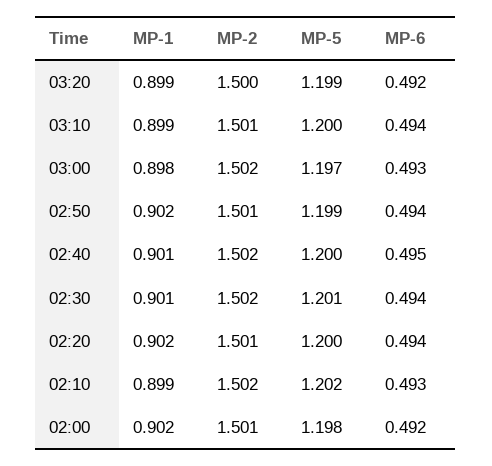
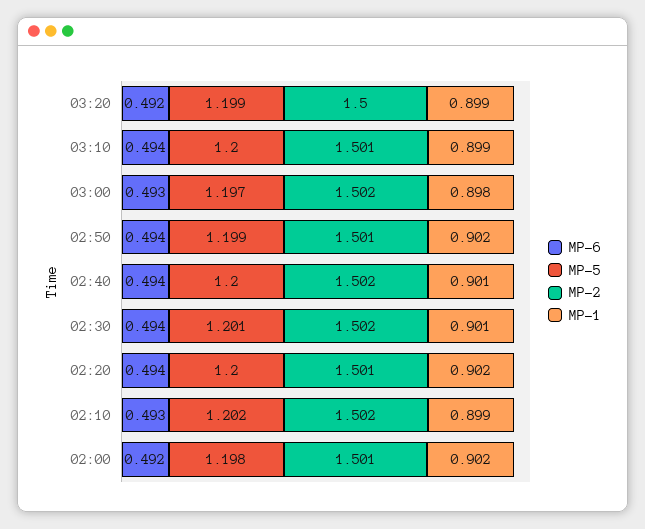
MP-6, 02:40: 0.495 -> 0.494

